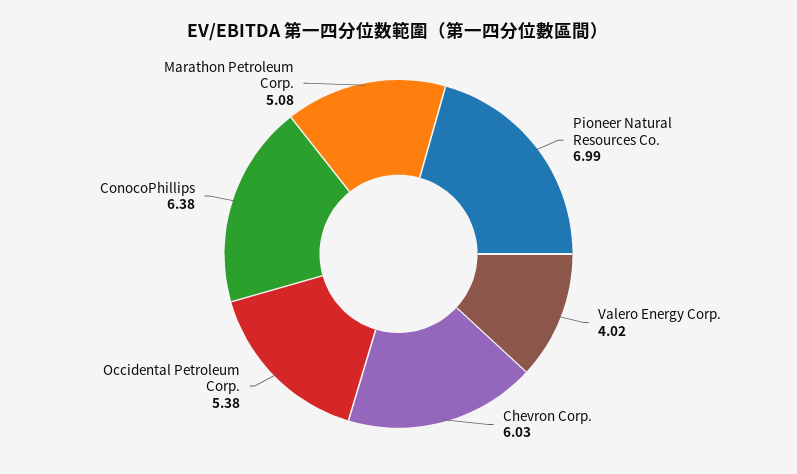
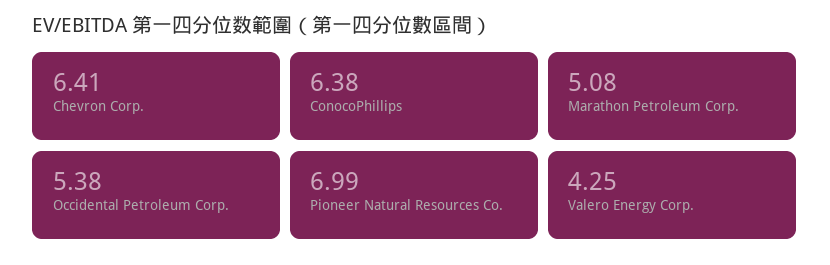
Valero Energy Corp.: 4.02 -> 4.25
Chevron Corp.: 6.03 -> 6.41

